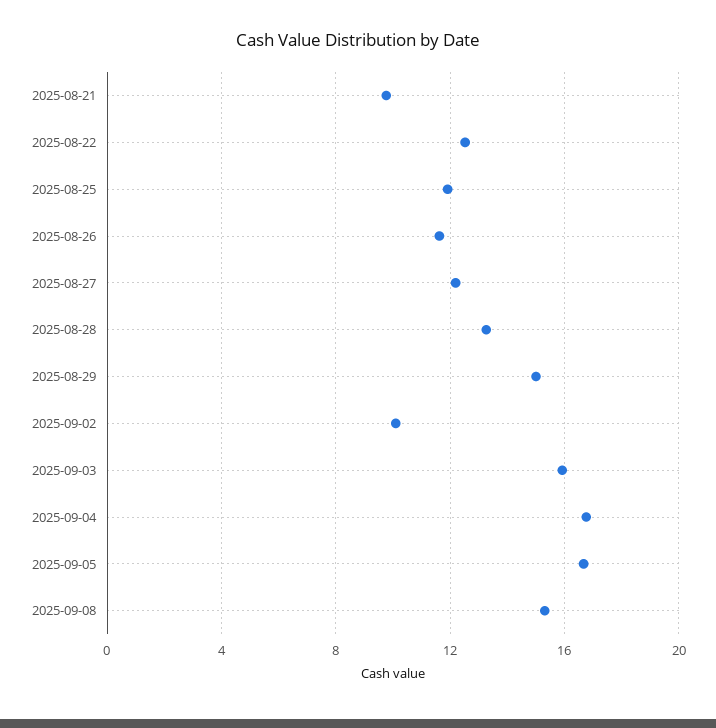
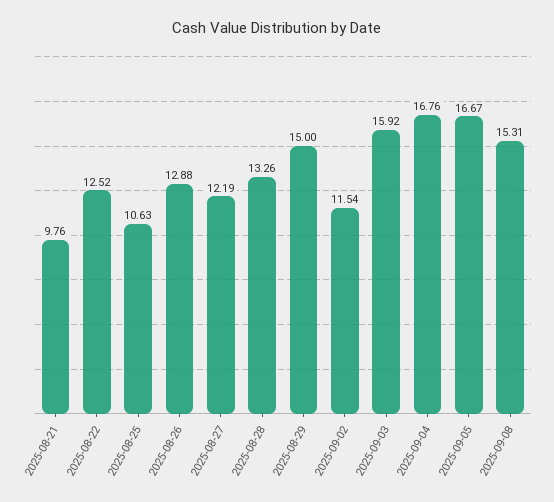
2025-08-25: 12 -> 10.63
2025-08-26: 11.5 -> 12.88
2025-09-02: 10 -> 11.54

